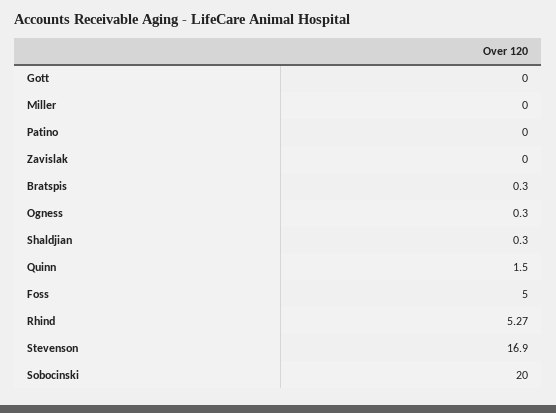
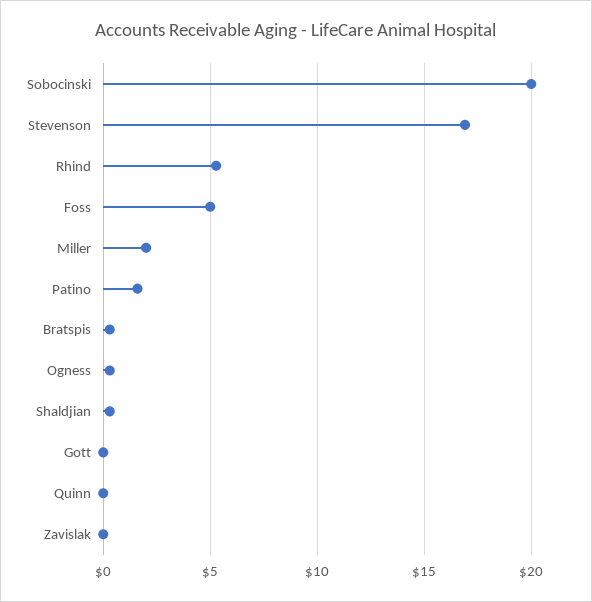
Miller: 0 -> 2
Patino: 0 -> 1.5
Quinn: 1.5 -> 0

